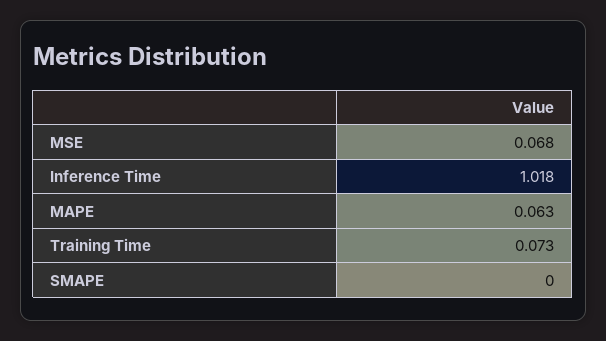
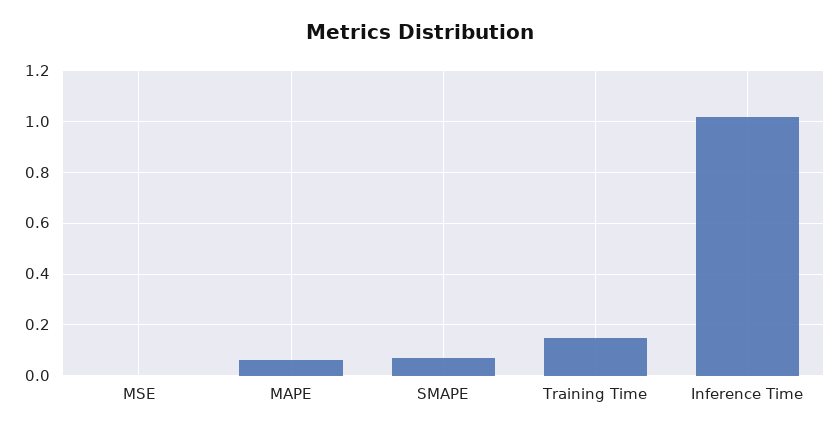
MSE: 0.068 -> 0
Training Time: 0.073 -> 0.15
SMAPE: 0 -> 0.075

